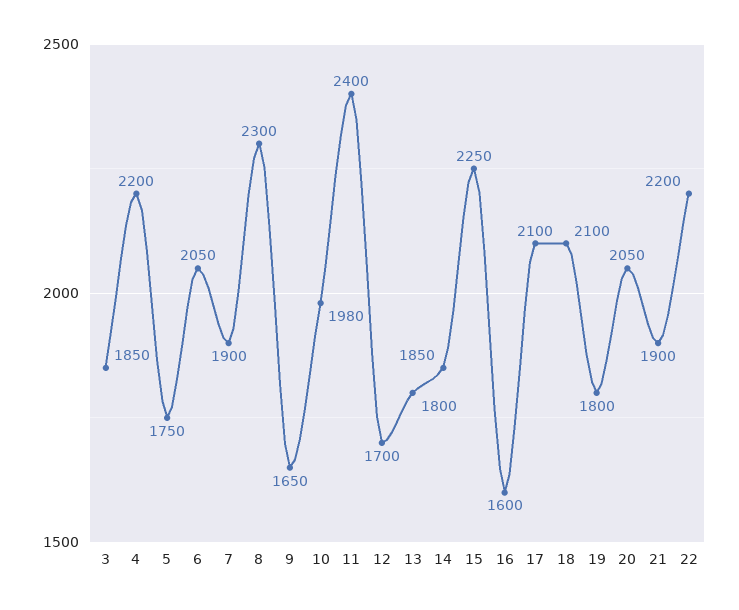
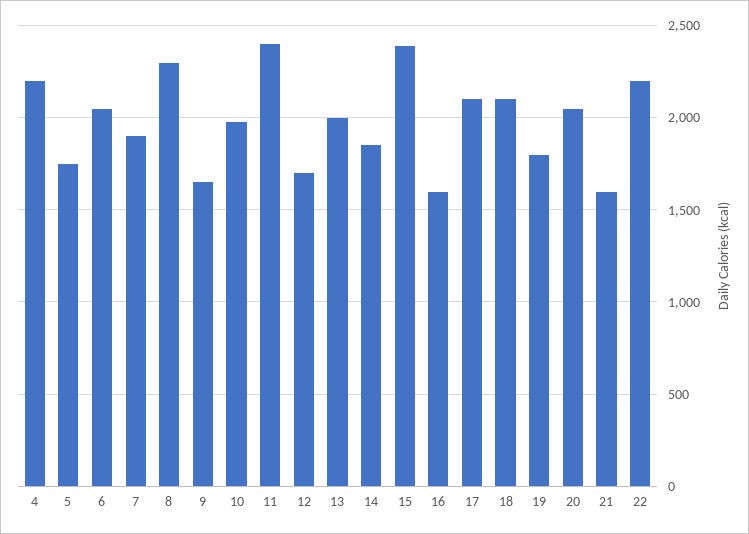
3: 1850 -> none
13: 1800 -> 2000
15: 2250 -> 2400
21: 1900 -> 1600

